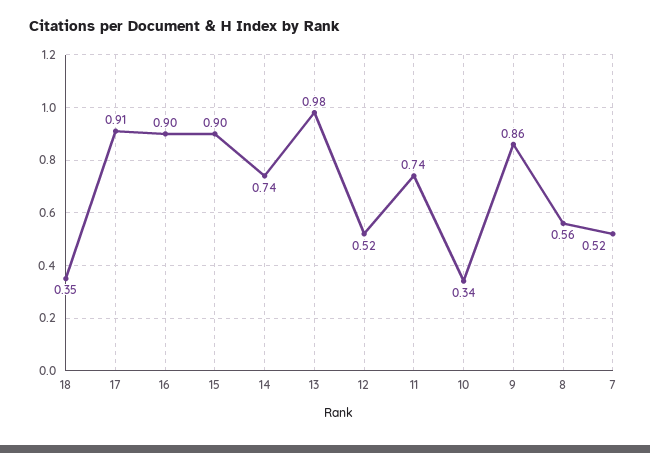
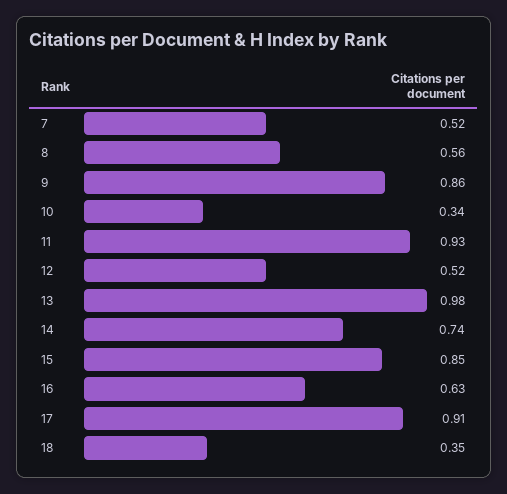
16: 0.9 -> 0.63
15: 0.9 -> 0.85
11: 0.74 -> 0.93

